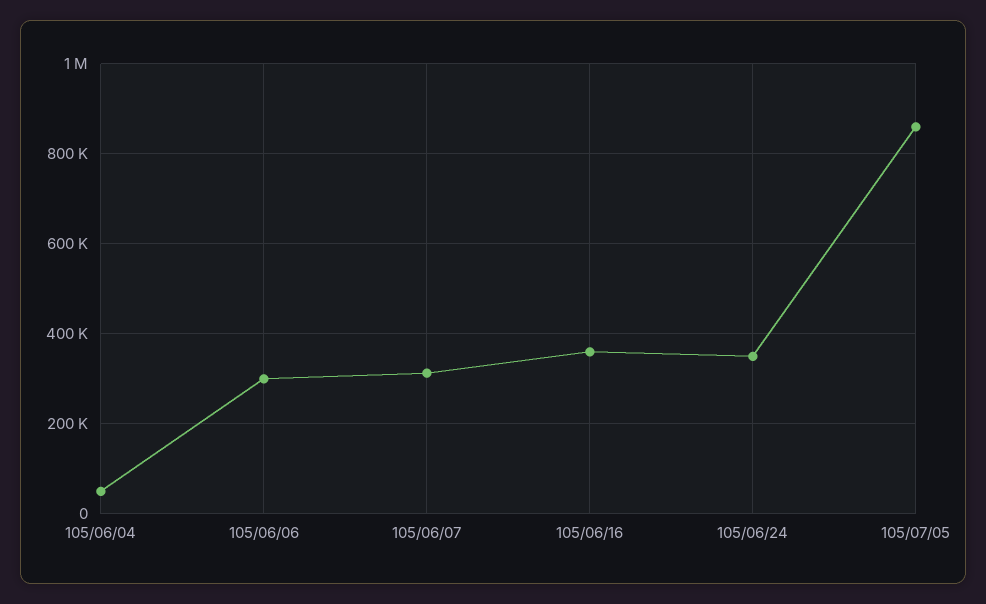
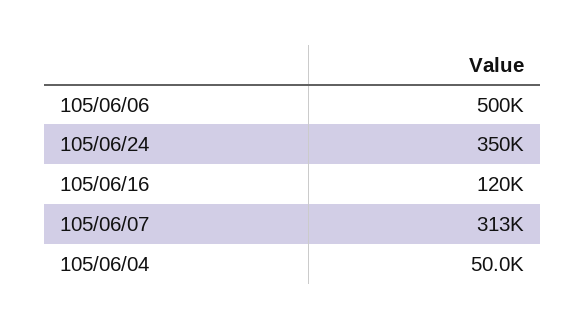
105/06/06: 300000 -> 500000
105/06/16: 360000 -> 120000
105/07/05: 860000 -> none

